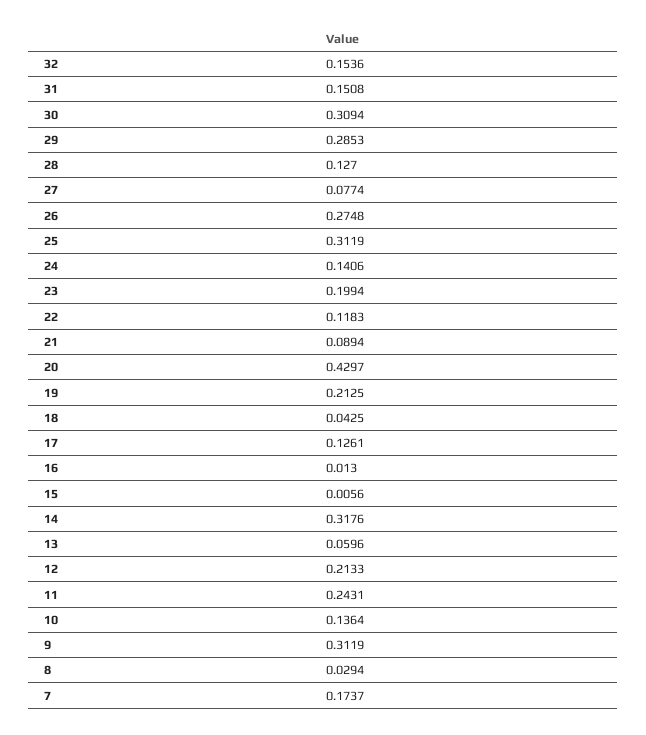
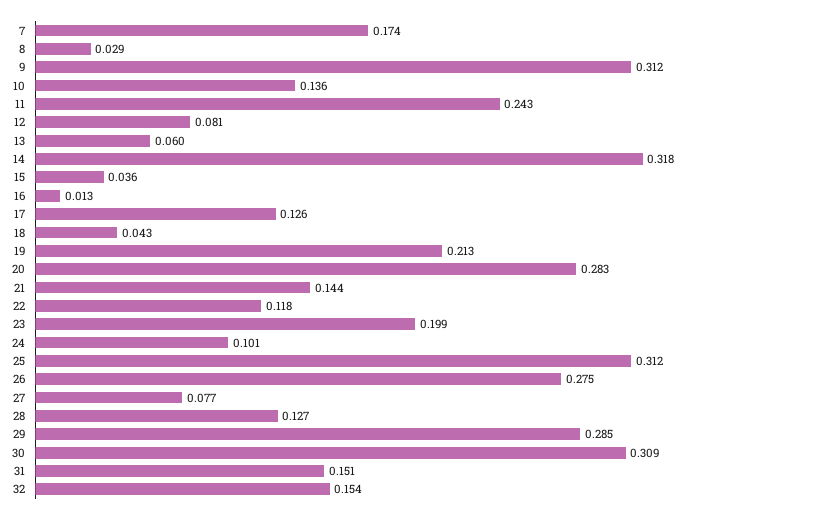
24: 0.1406 -> 0.101
21: 0.0894 -> 0.144
20: 0.4297 -> 0.283
15: 0.0056 -> 0.036
12: 0.2133 -> 0.081

